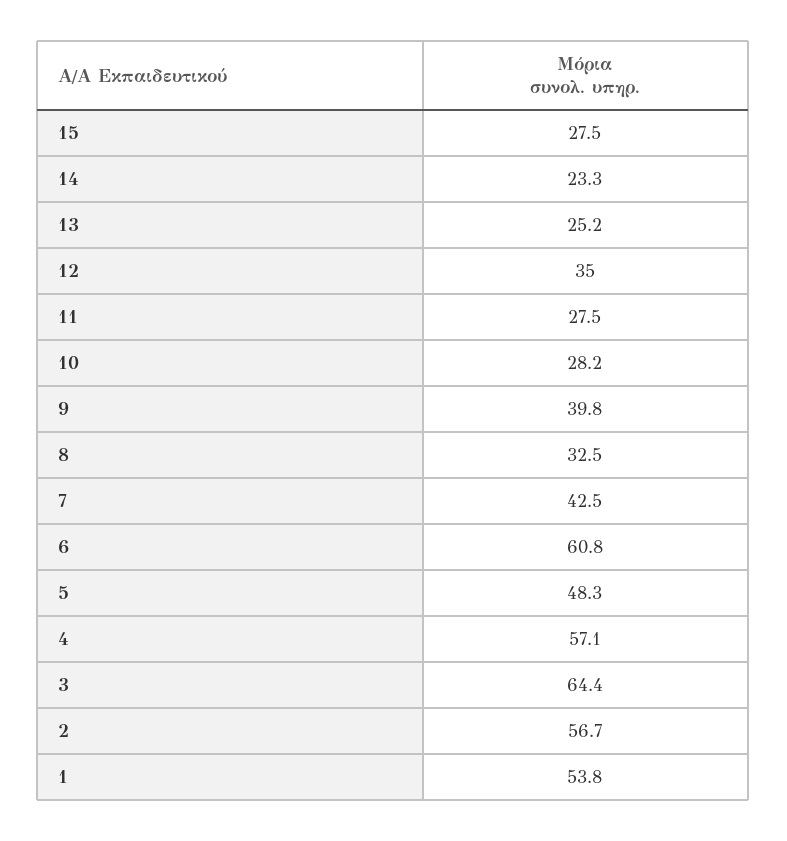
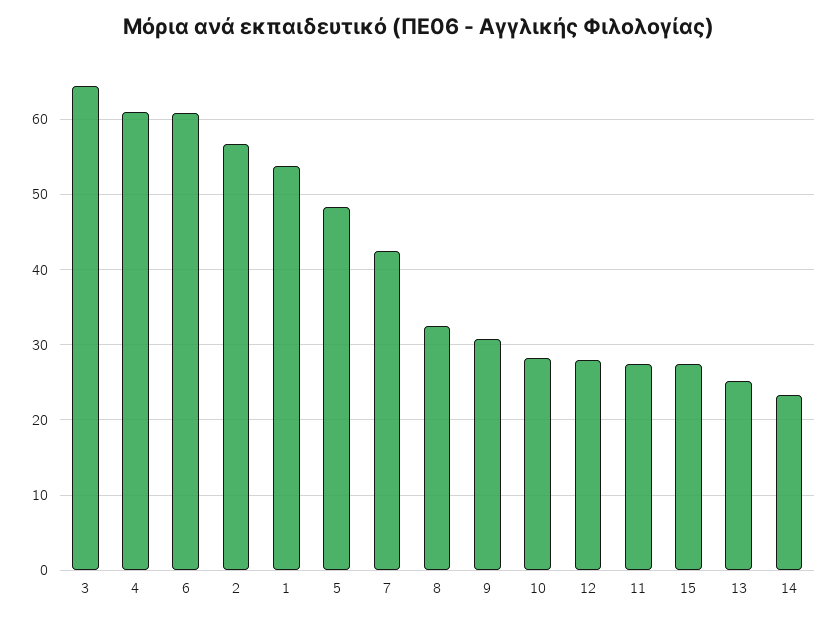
12: 35 -> 28
9: 39.8 -> 31
4: 57.1 -> 61

